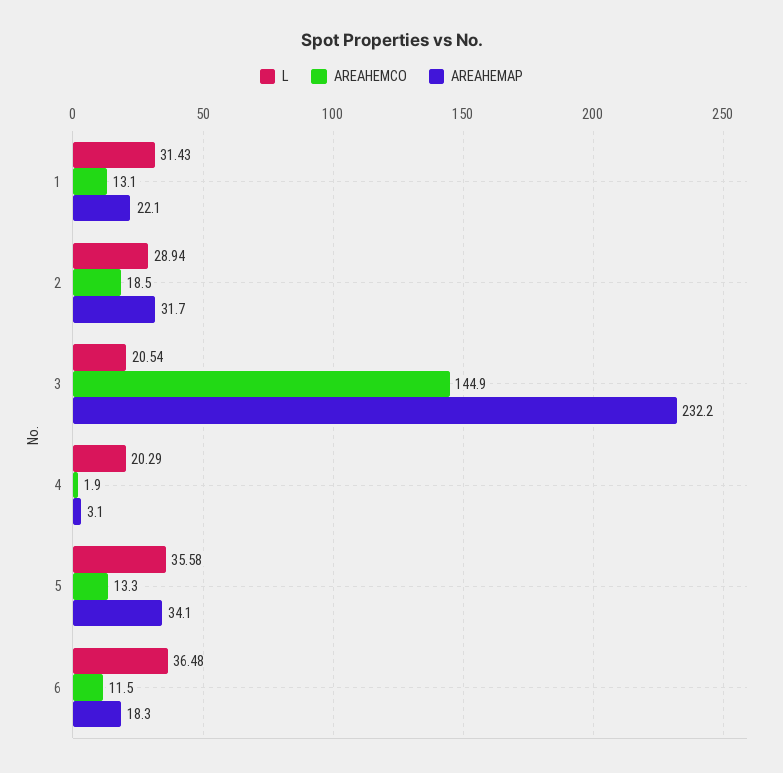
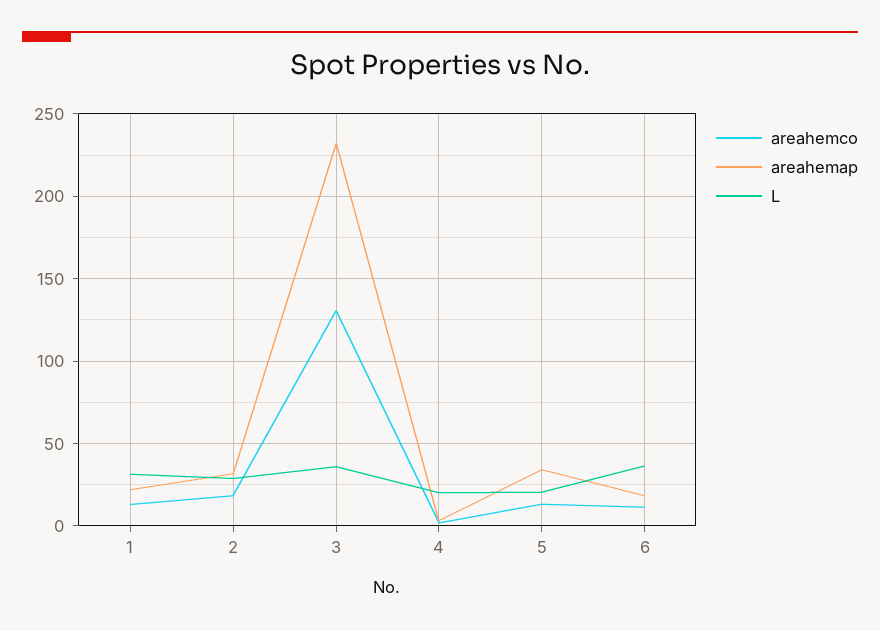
L, 3: 20.54 -> 35
AREAHEMCO, 3: 144.9 -> 130
L, 5: 35.58 -> 20

